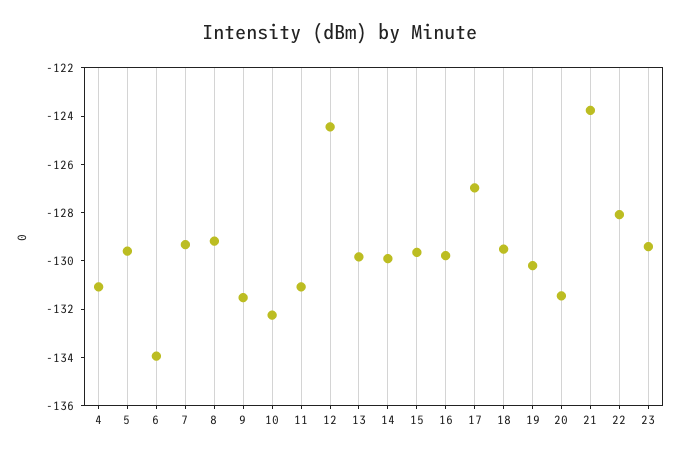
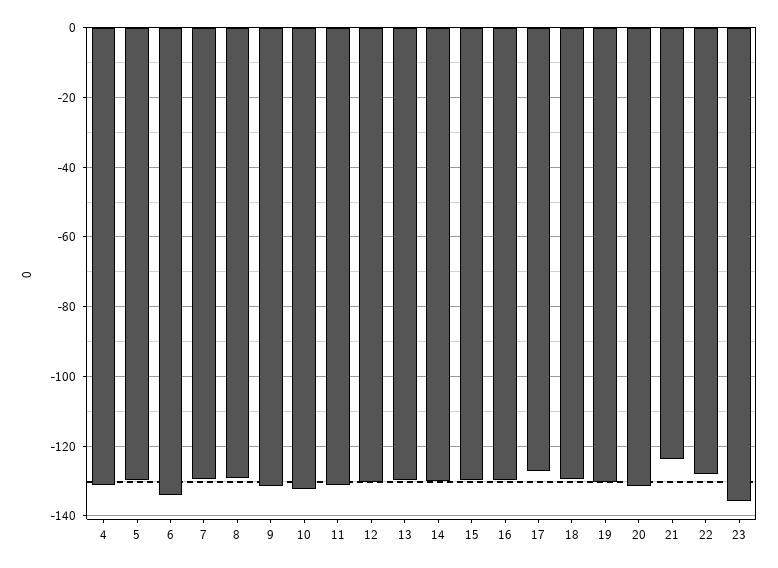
12: -124.5 -> -130
23: -129.5 -> -136

